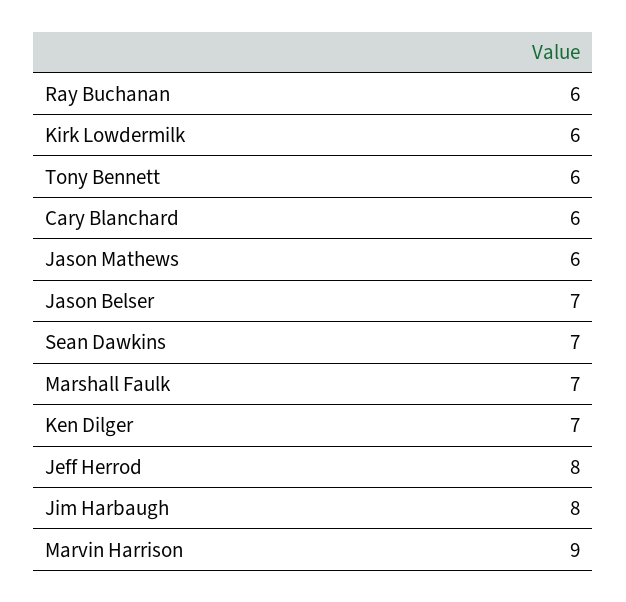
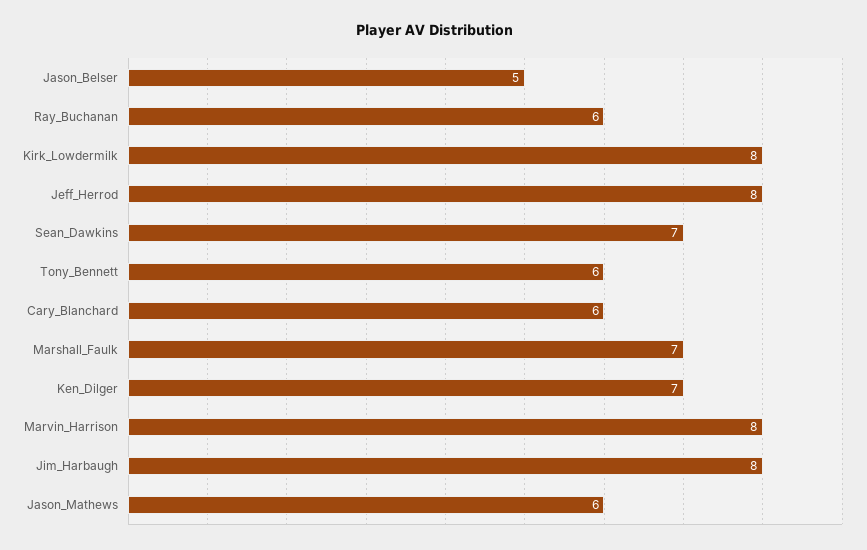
Kirk Lowdermilk: 6 -> 8
Jason Belser: 7 -> 5
Marvin Harrison: 9 -> 8

